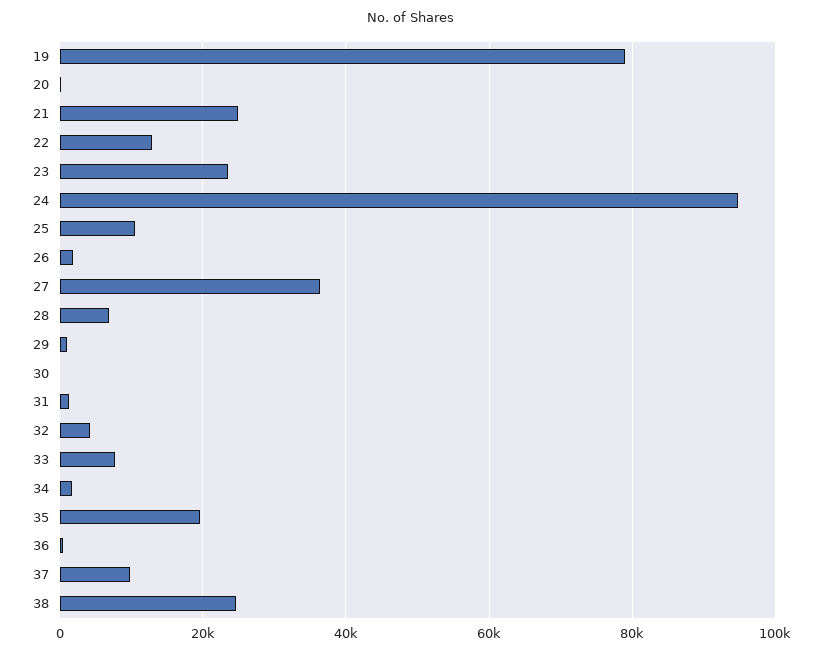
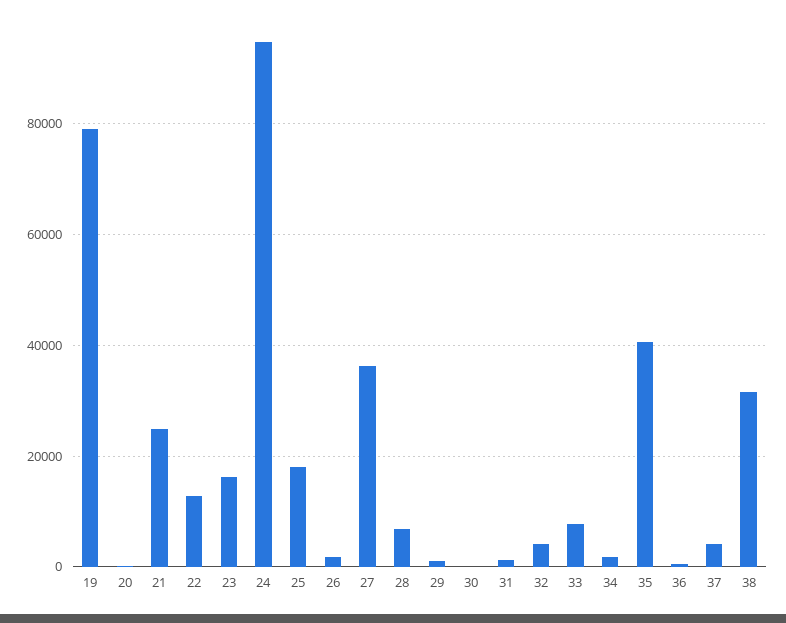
23: 24000 -> 16000
25: 10000 -> 18000
35: 20000 -> 40000
37: 10000 -> 4000
38: 24000 -> 32000

